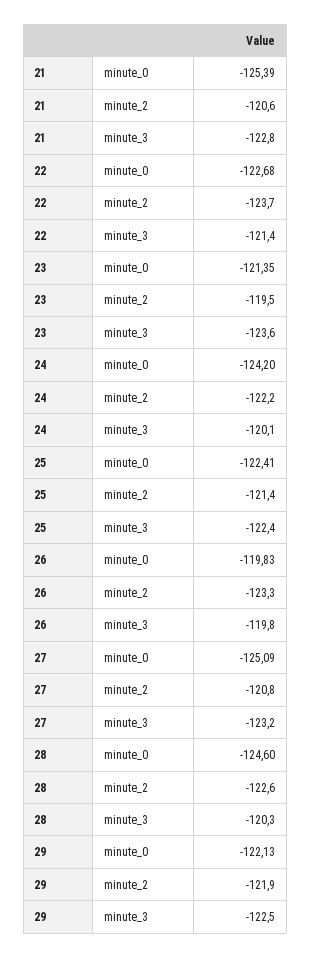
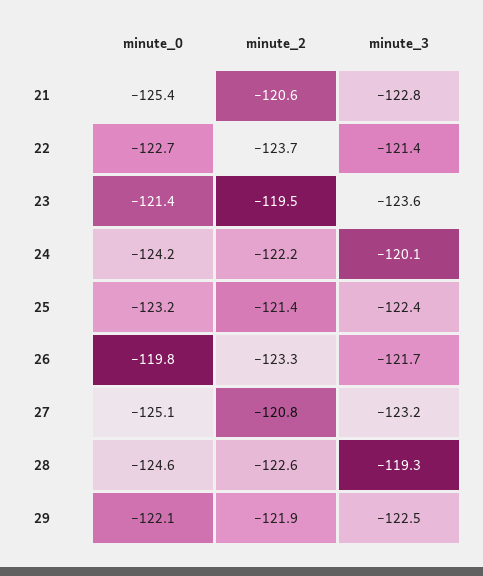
25, minute_0: -122.41 -> -123.2
26, minute_3: -119.8 -> -121.7
28, minute_3: -120.3 -> -119.3

